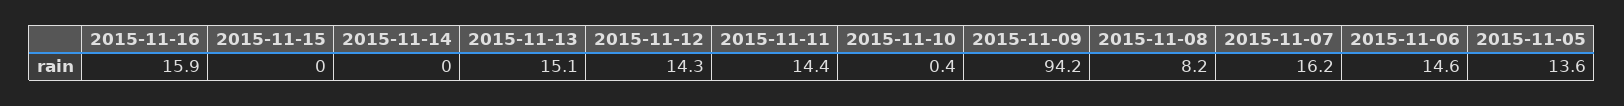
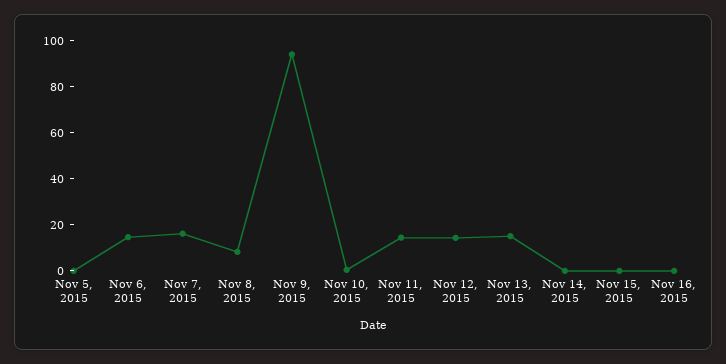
2015-11-16: 15.9 -> 0
2015-11-05: 13.6 -> 0

